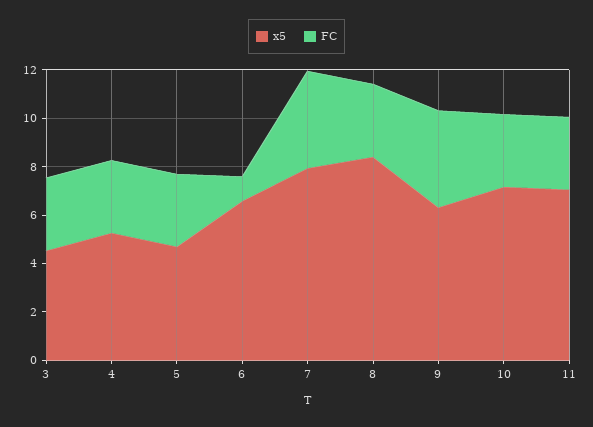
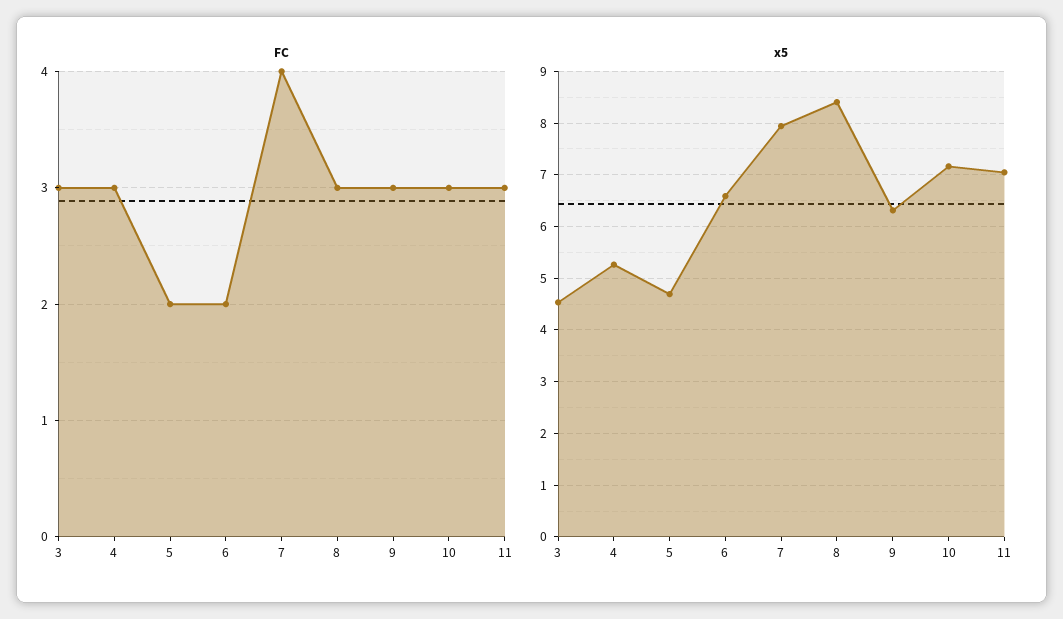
FC, 5: 3 -> 2
FC, 6: 1 -> 2
FC, 9: 4 -> 3

